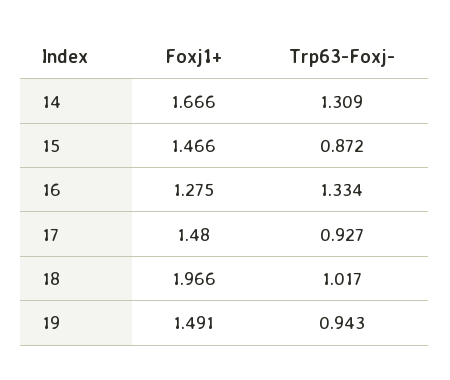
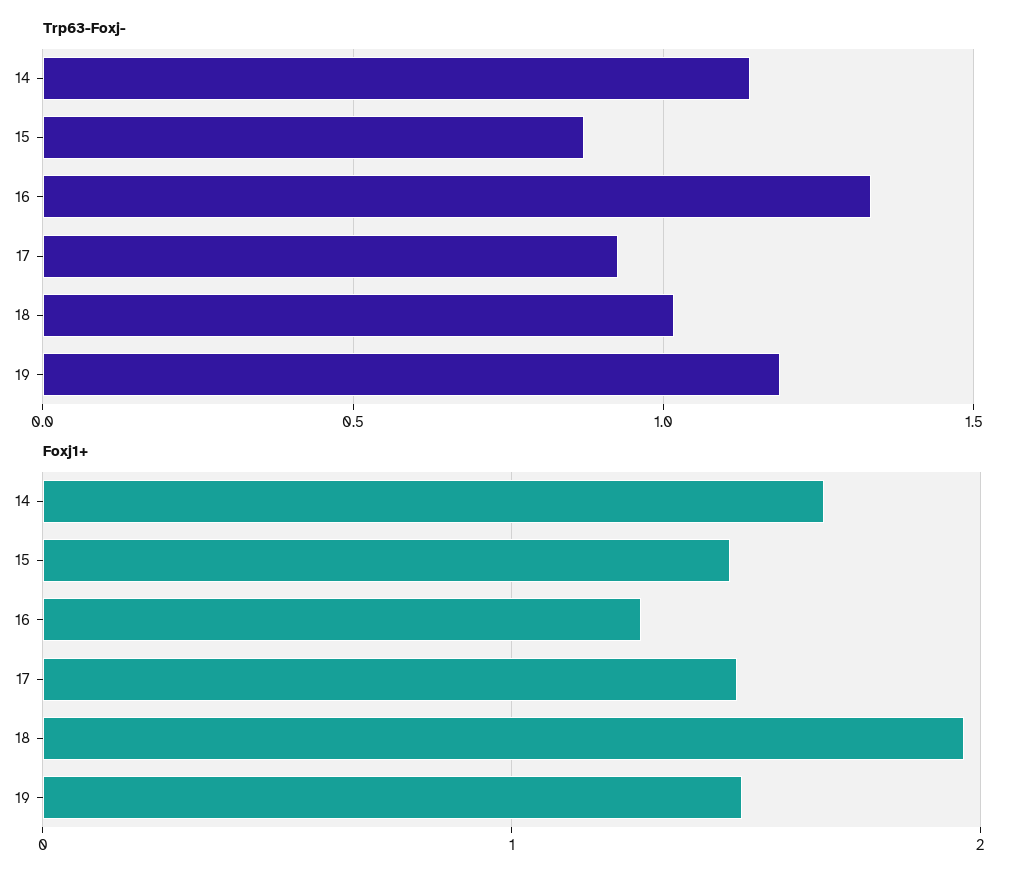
Trp63-Foxj-, 14: 1.309 -> 1.15
Trp63-Foxj-, 19: 0.943 -> 1.2

